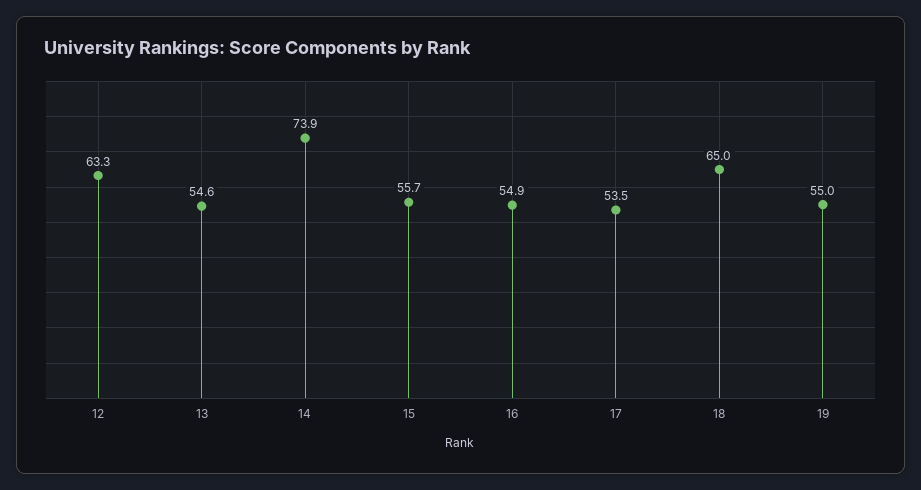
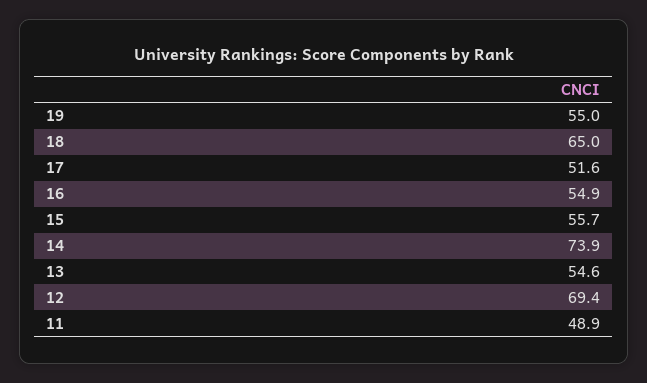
12: 63.3 -> 69.4
17: 53.5 -> 51.6
11: none -> 48.9

